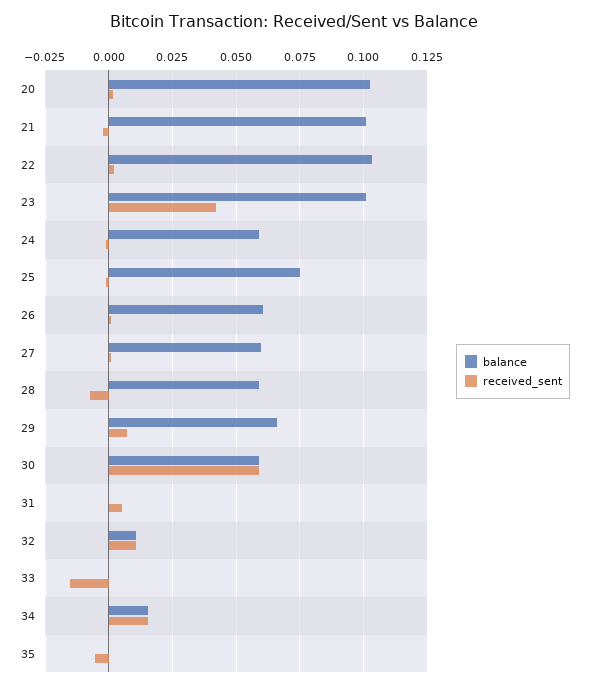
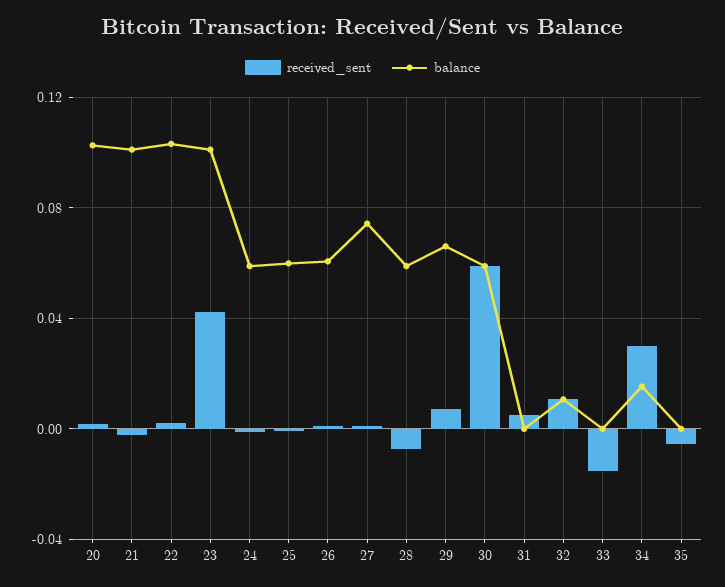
balance, 25: 0.075 -> 0.06
balance, 27: 0.06 -> 0.075
received_sent, 34: 0.015 -> 0.03

